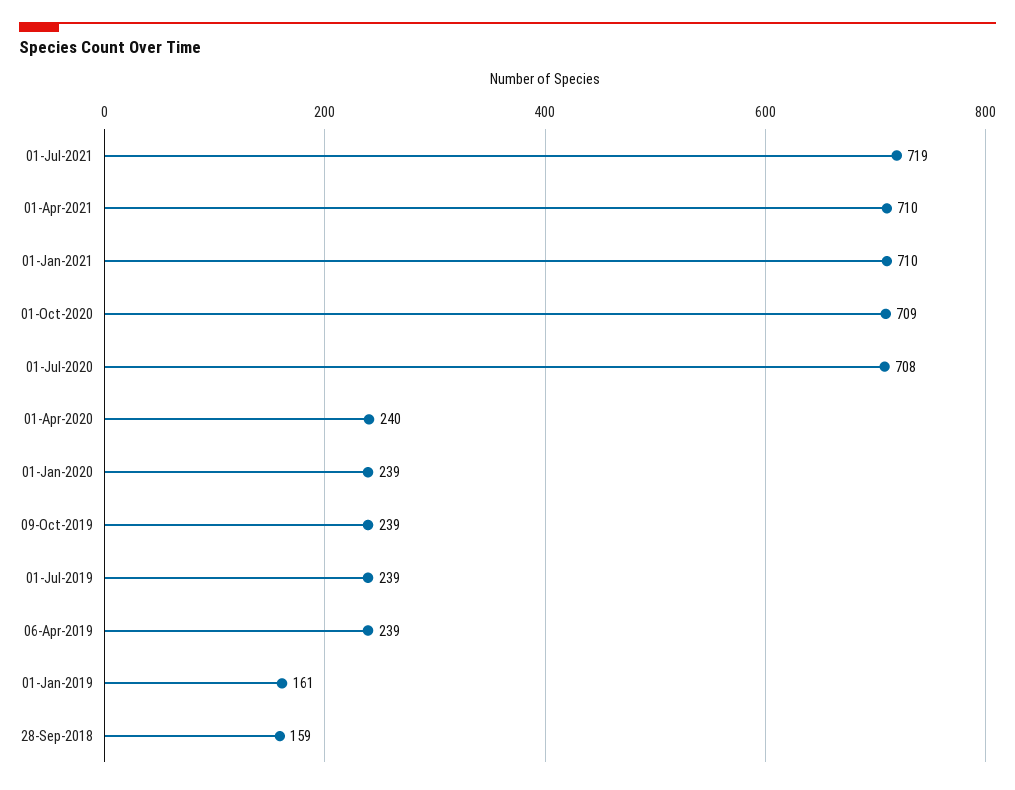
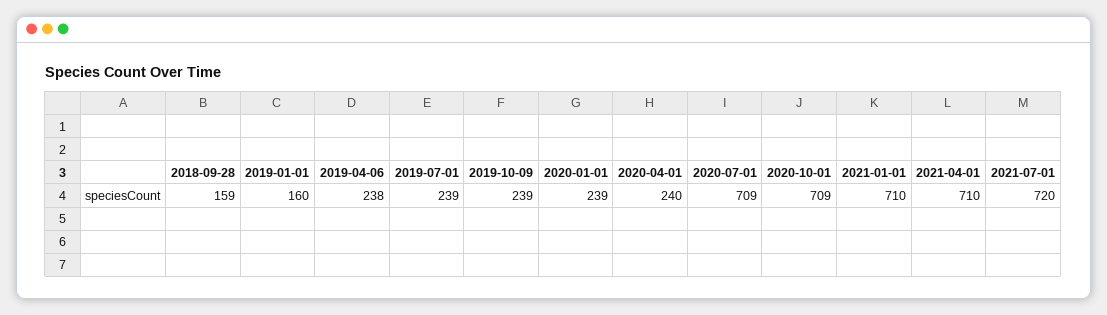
01-Jul-2021: 719 -> 720
01-Jul-2020: 708 -> 709
06-Apr-2019: 239 -> 238
01-Jan-2019: 161 -> 160

